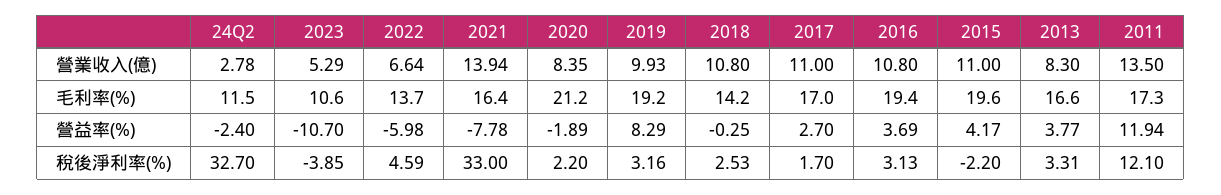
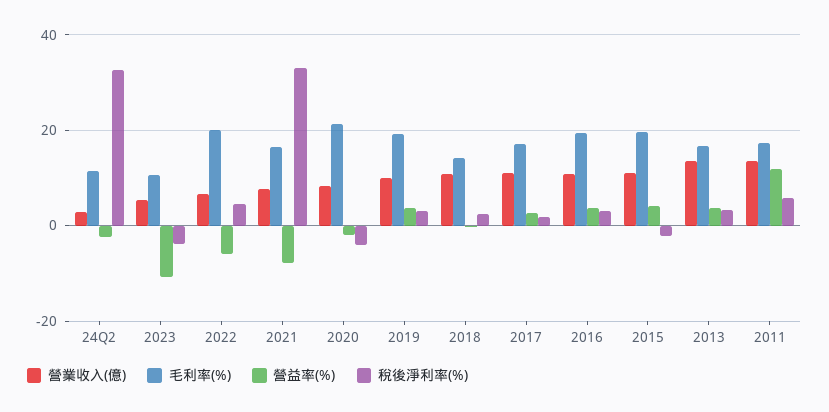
營業收入(億), 2021: 13.94 -> 8
營業收入(億), 2013: 8.3 -> 14
毛利率(%), 2022: 13.7 -> 20
營益率(%), 2019: 8.29 -> 4
稅後淨利率(%), 2020: 2.2 -> -4
稅後淨利率(%), 2011: 12.1 -> 6

